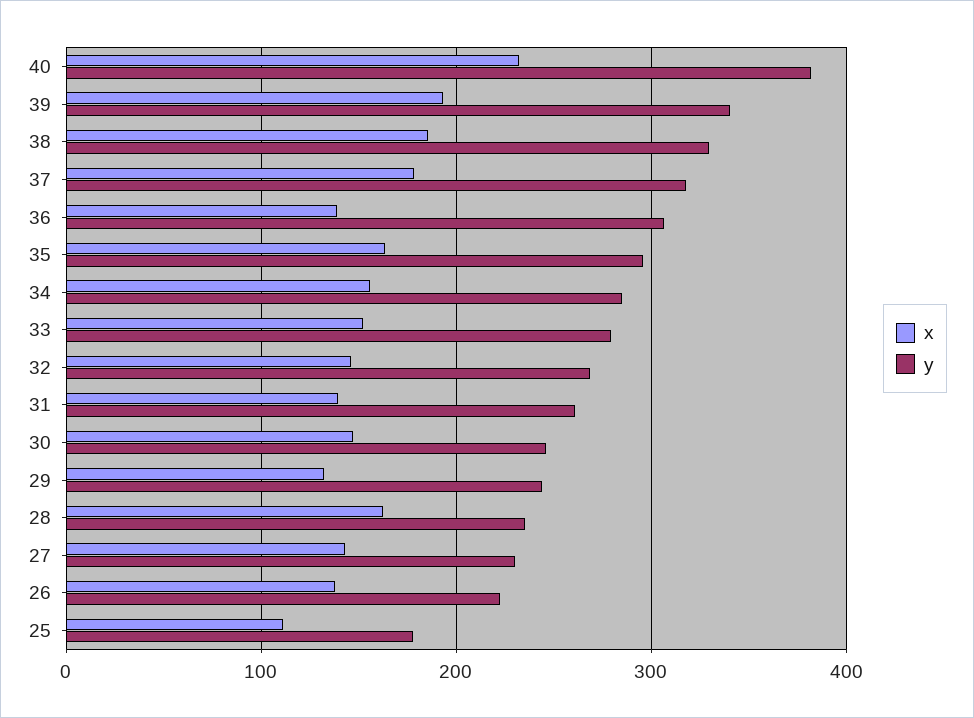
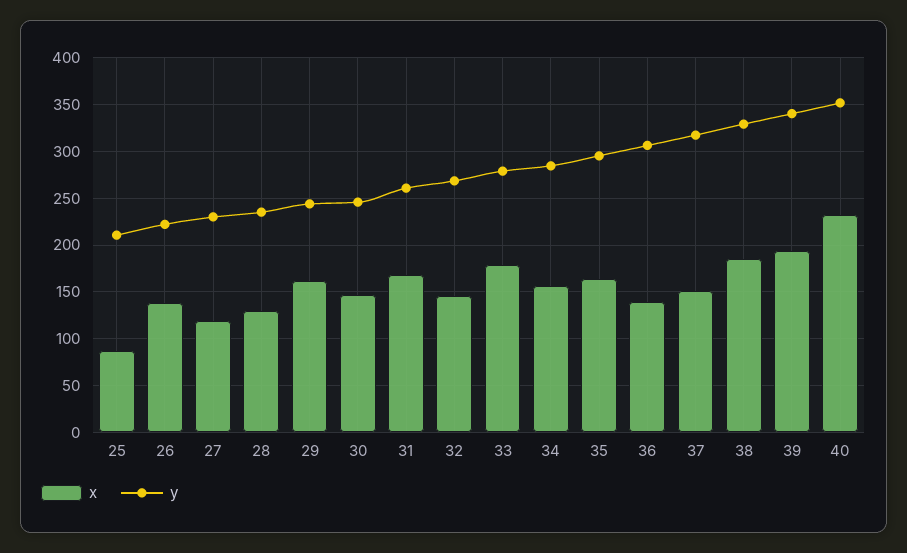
y, 40: 380 -> 350
x, 37: 180 -> 150
x, 33: 150 -> 180
x, 31: 140 -> 170
x, 29: 130 -> 160
x, 28: 160 -> 130
x, 27: 140 -> 120
x, 25: 110 -> 90
y, 25: 180 -> 210

